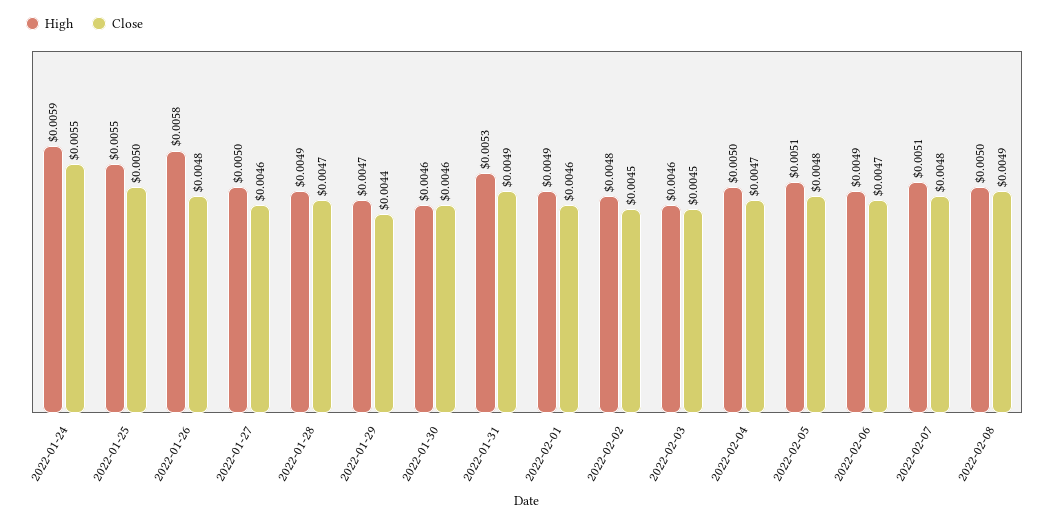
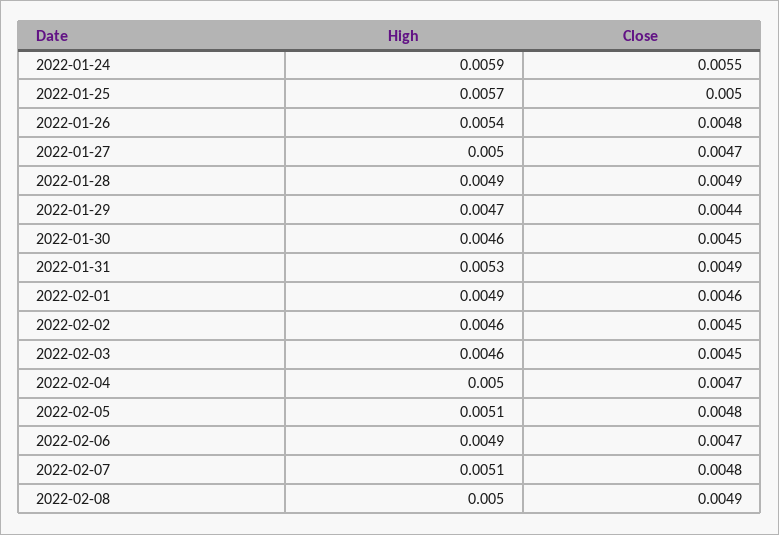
High, 2022-01-25: 0.0055 -> 0.0057
High, 2022-01-26: 0.0058 -> 0.0054
Close, 2022-01-27: 0.0046 -> 0.0047
Close, 2022-01-28: 0.0047 -> 0.0049
Close, 2022-01-30: 0.0046 -> 0.0045
High, 2022-02-02: 0.0048 -> 0.0046

